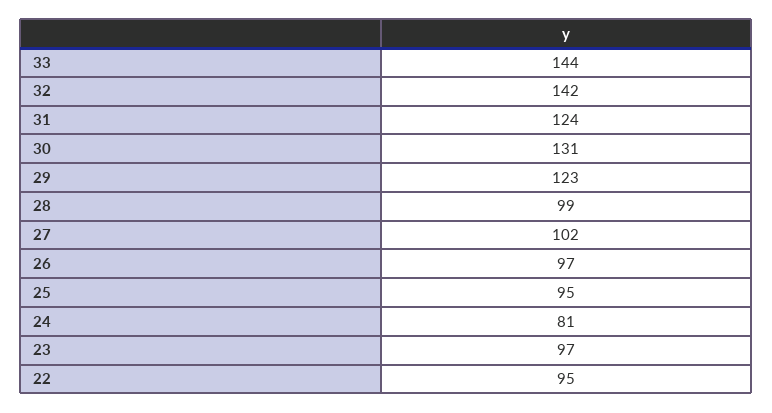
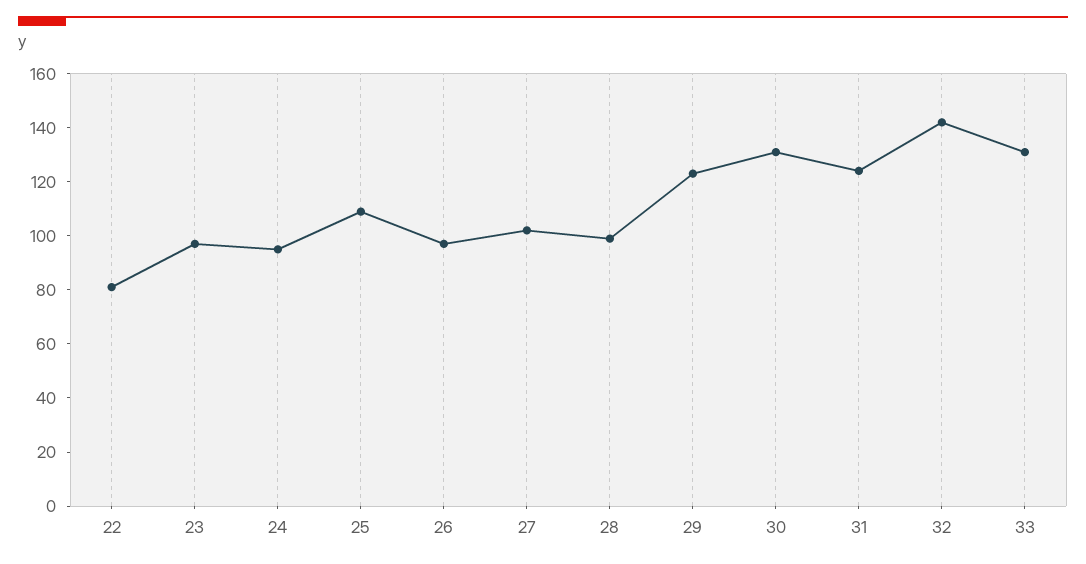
33: 144 -> 130
25: 95 -> 110
24: 81 -> 95
22: 95 -> 80

